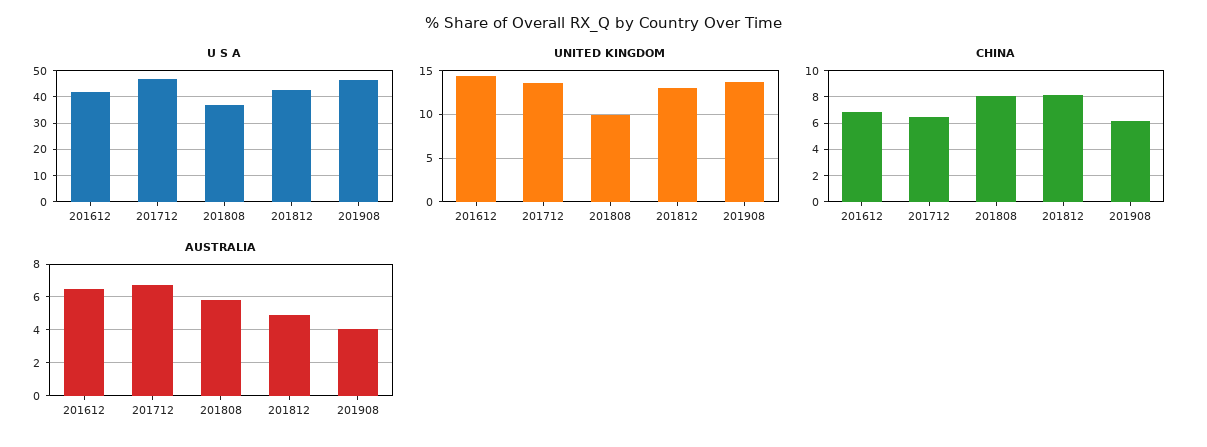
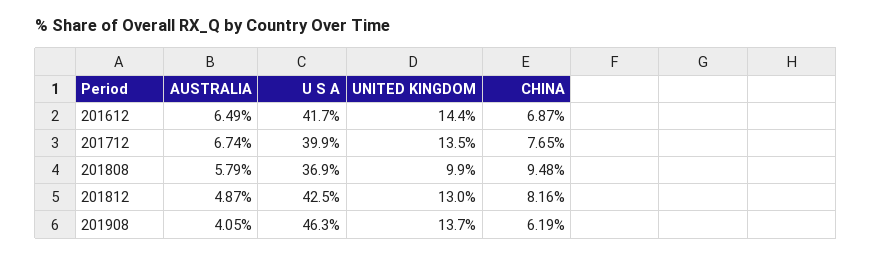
U S A, 201712: 47.5 -> 39.9
CHINA, 201712: 6.5 -> 7.65
CHINA, 201808: 8 -> 9.48

